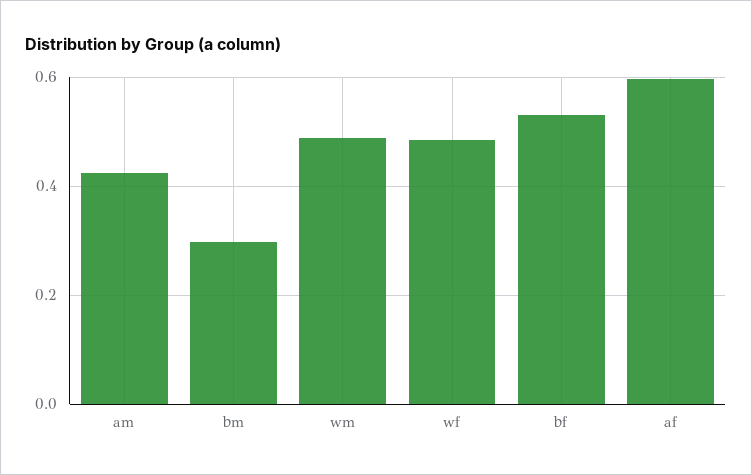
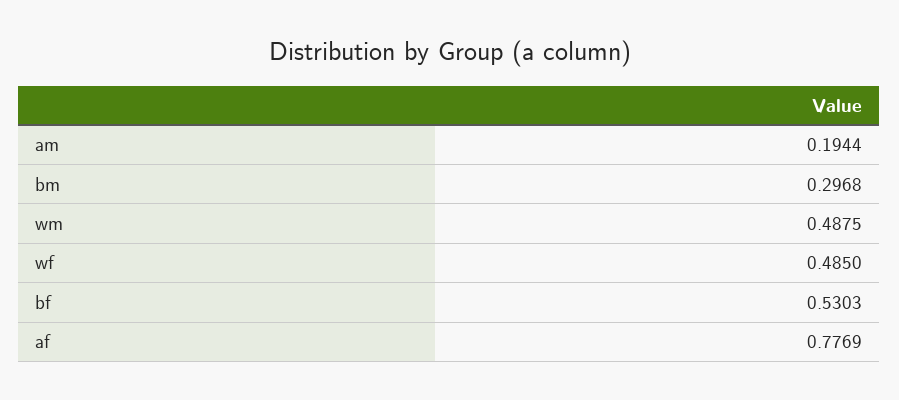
am: 0.42 -> 0.1944
af: 0.6 -> 0.7769

